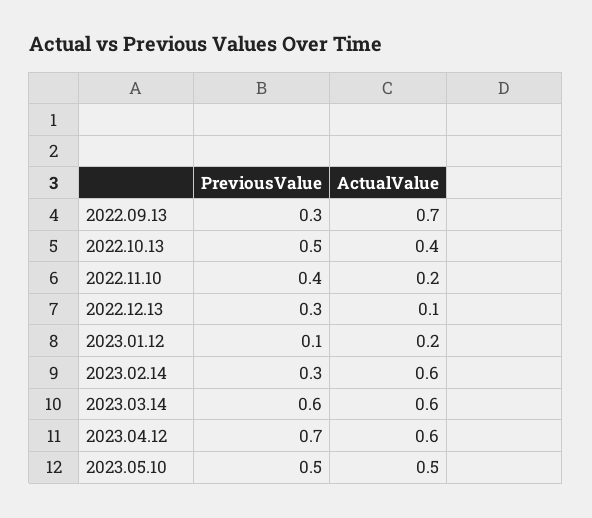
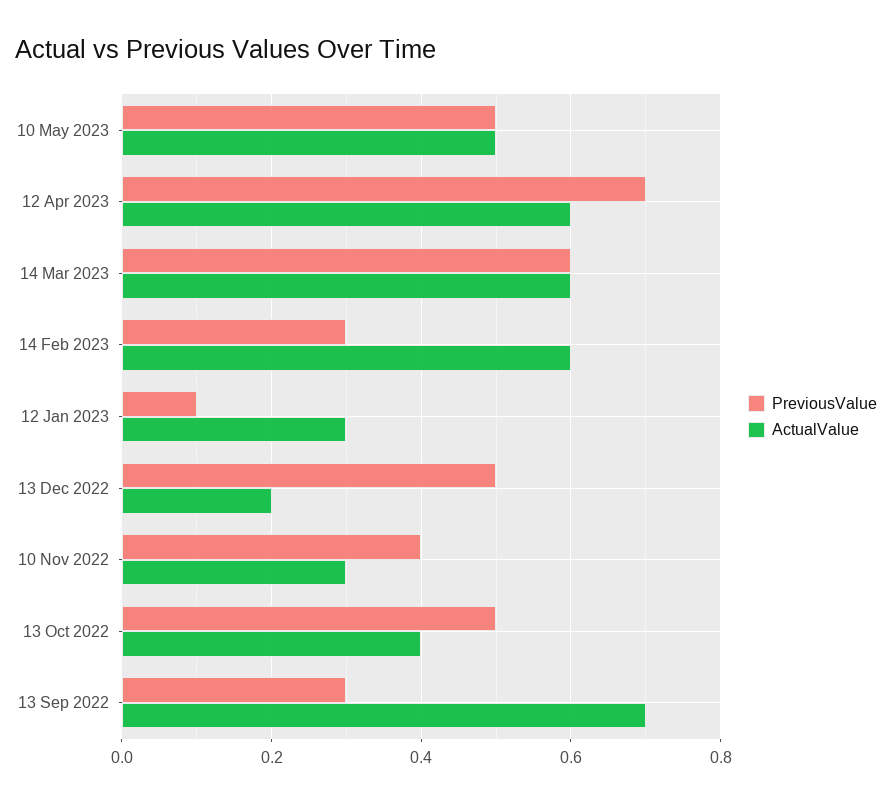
ActualValue, 2022.11.10: 0.2 -> 0.3
PreviousValue, 2022.12.13: 0.3 -> 0.5
ActualValue, 2022.12.13: 0.1 -> 0.2
ActualValue, 2023.01.12: 0.2 -> 0.3

